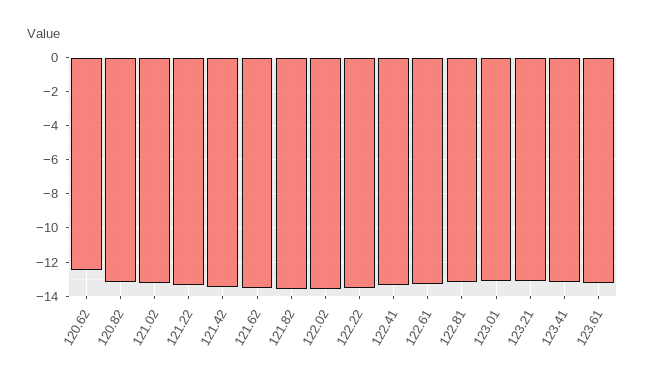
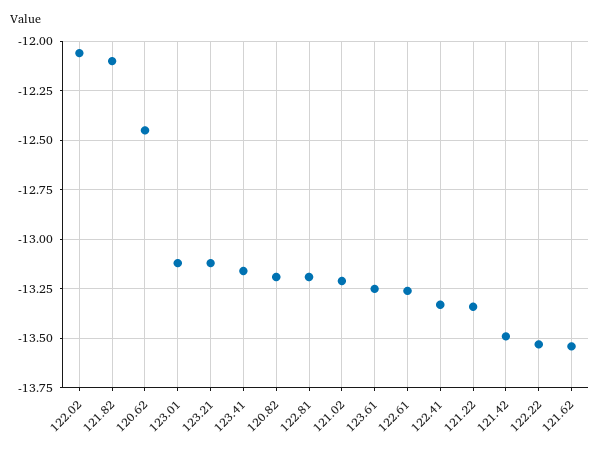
121.82: -13.5 -> -12.1
122.02: -13.5 -> -12.05

